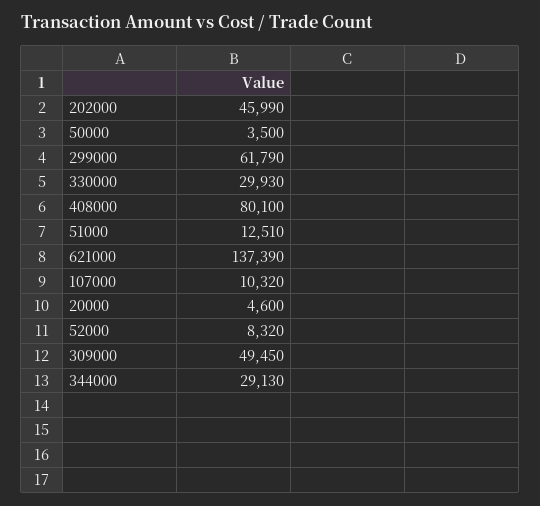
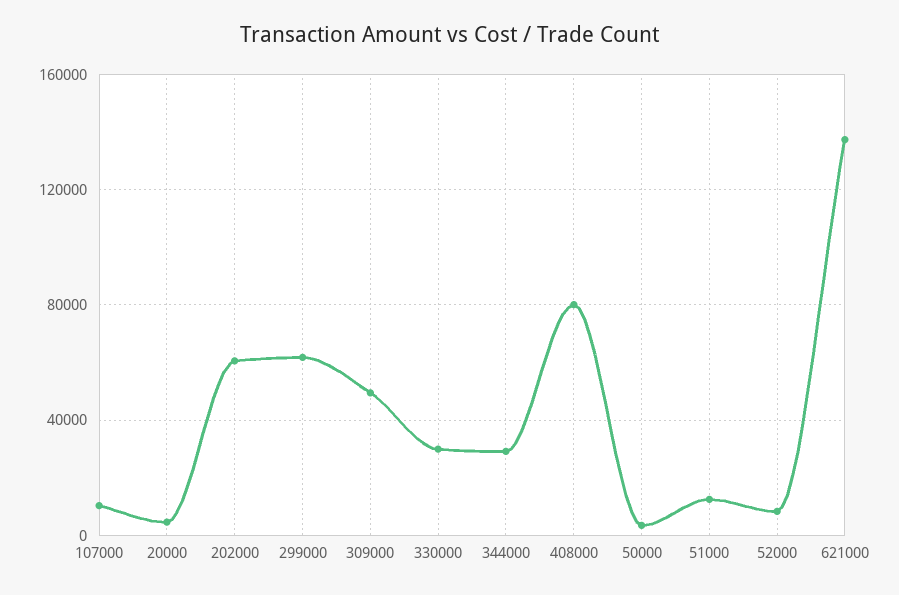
202000: 45990 -> 60000

